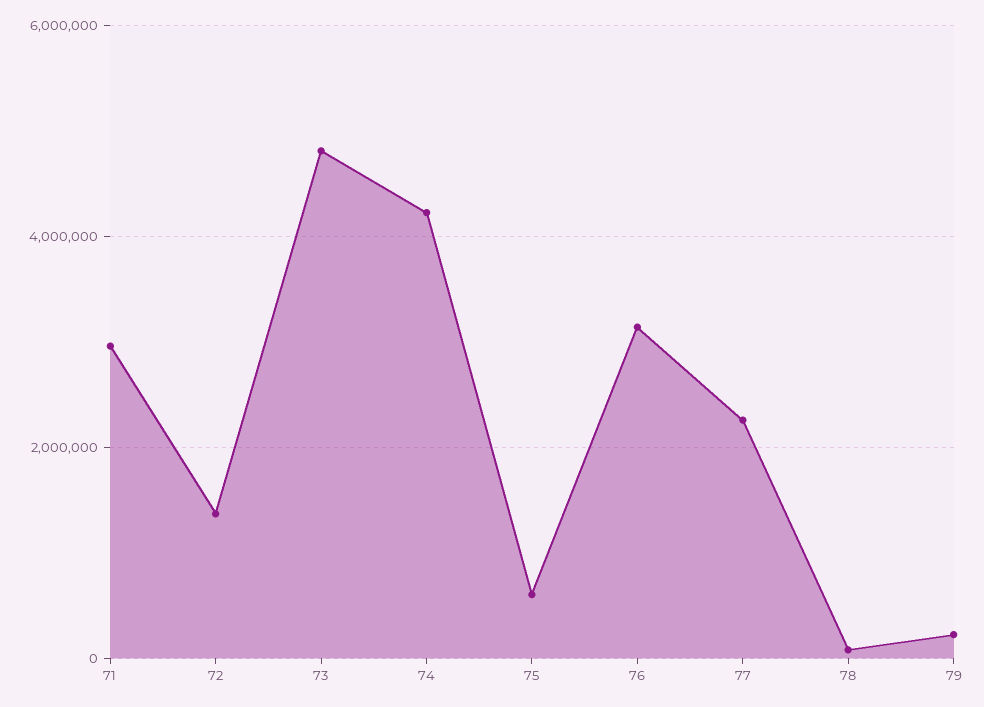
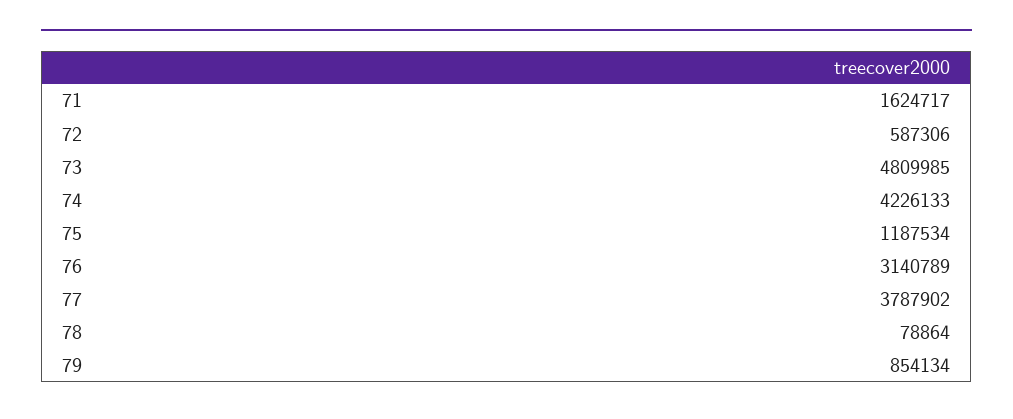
71: 3000000 -> 1624717
72: 1400000 -> 587306
75: 600000 -> 1187534
77: 2200000 -> 3787902
79: 200000 -> 854134

